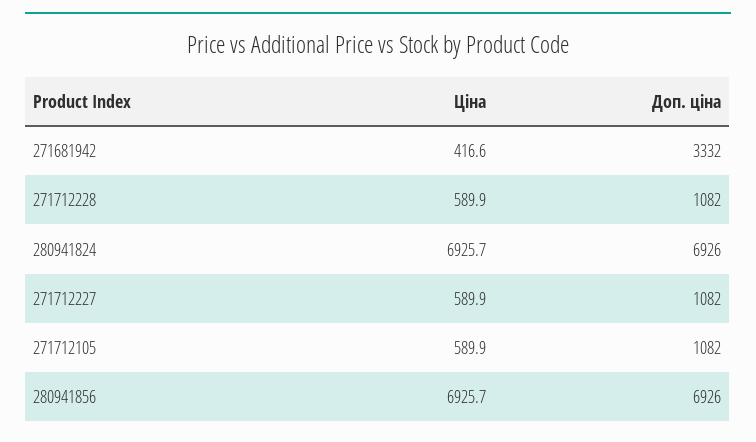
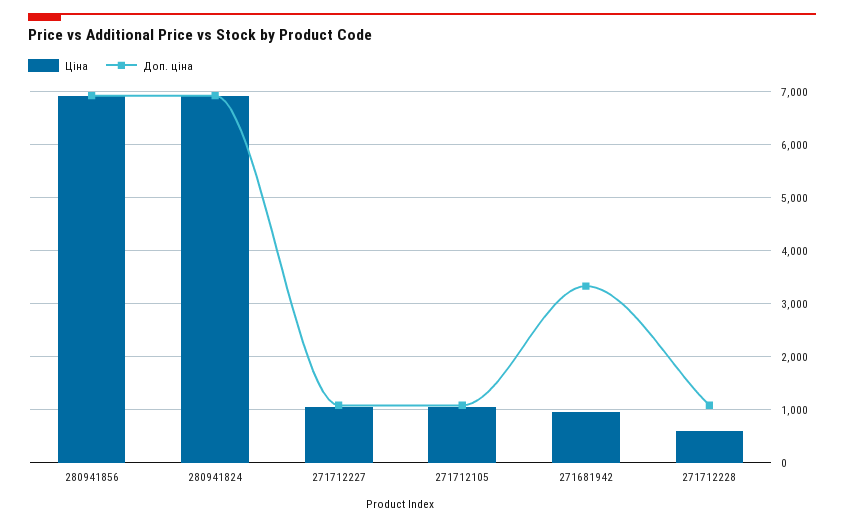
Ціна, 271681942: 416.6 -> 1000
Ціна, 271712227: 589.9 -> 1000
Ціна, 271712105: 589.9 -> 1000

